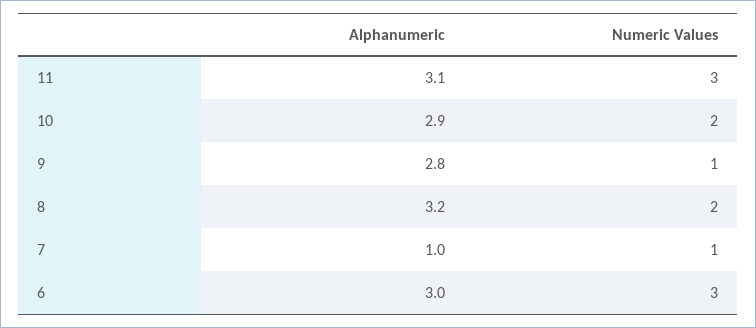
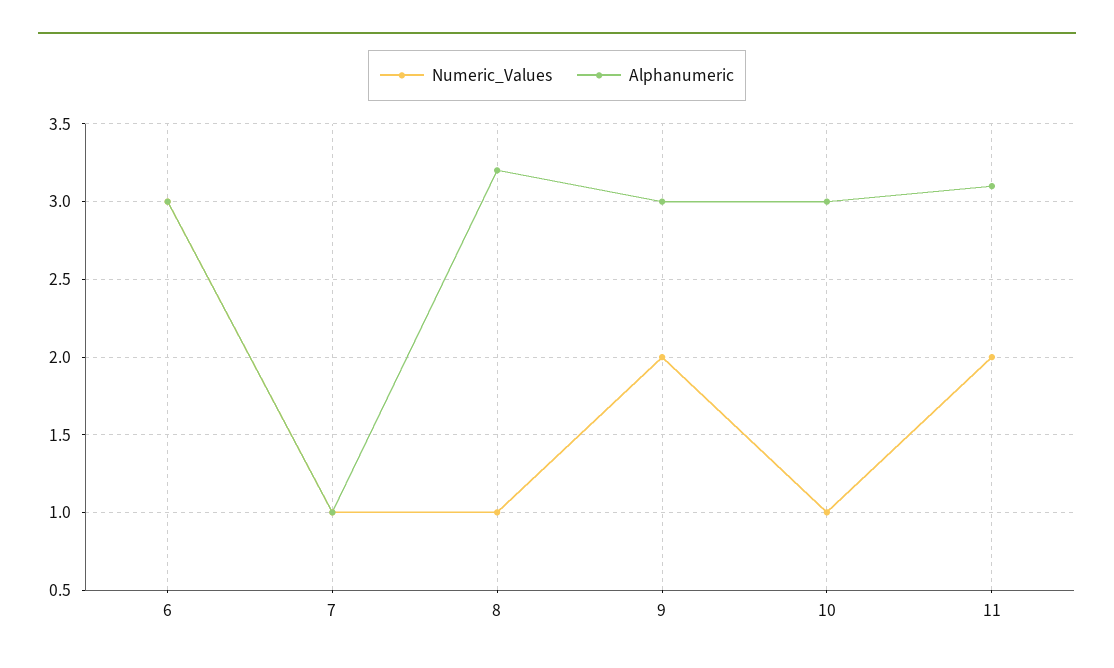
Numeric Values, 11: 3 -> 2
Alphanumeric, 10: 2.9 -> 3
Numeric Values, 10: 2 -> 1
Alphanumeric, 9: 2.8 -> 3
Numeric Values, 9: 1 -> 2
Numeric Values, 8: 2 -> 1

